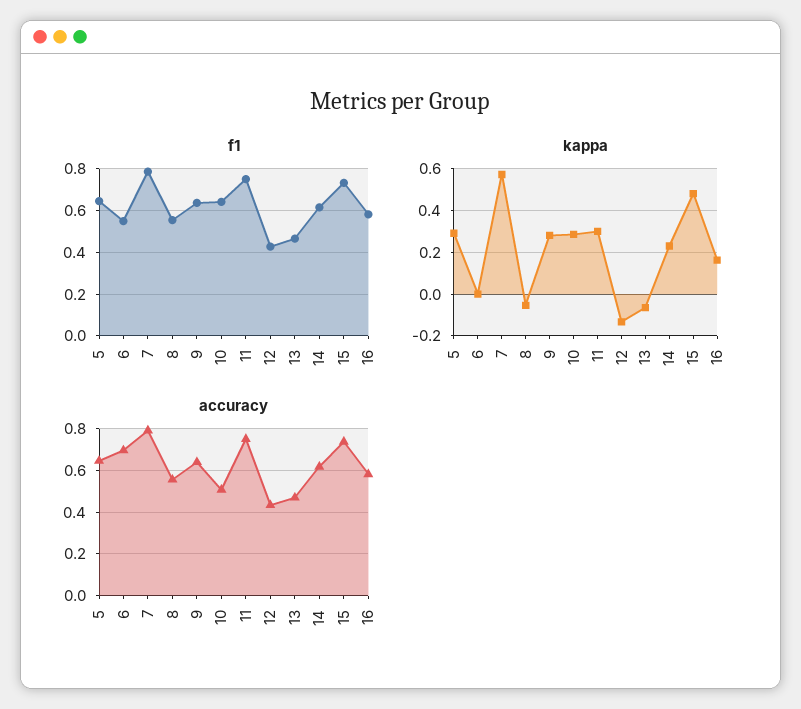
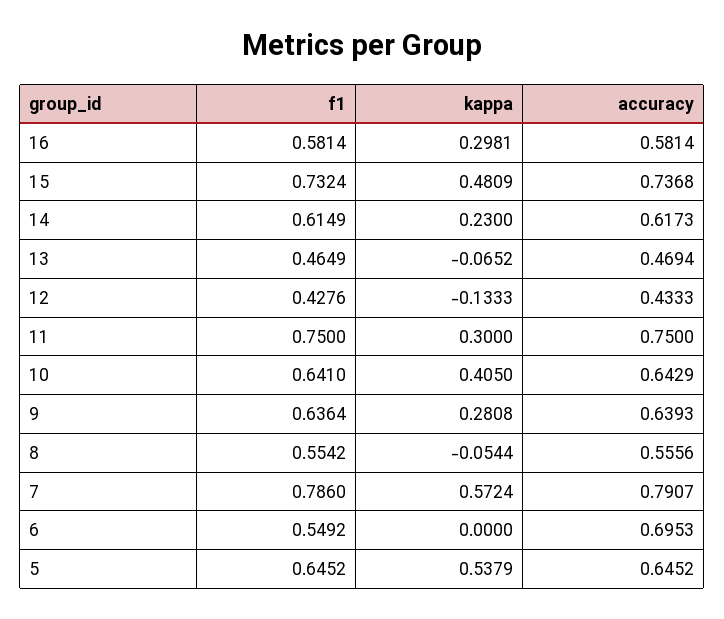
kappa, 5: 0.3 -> 0.5379
kappa, 10: 0.3 -> 0.405
kappa, 16: 0.15 -> 0.2981
accuracy, 10: 0.5 -> 0.6429

